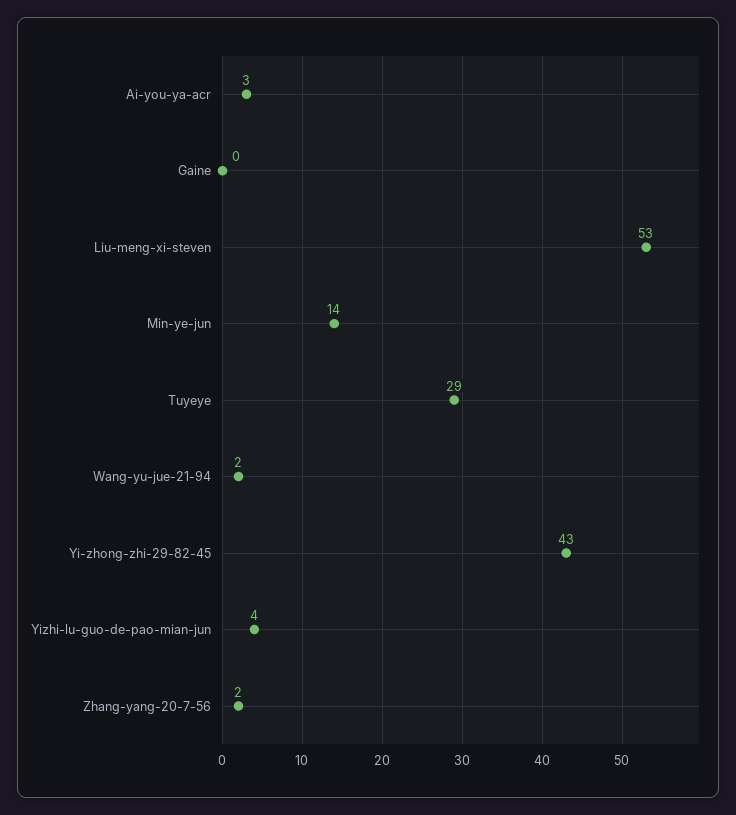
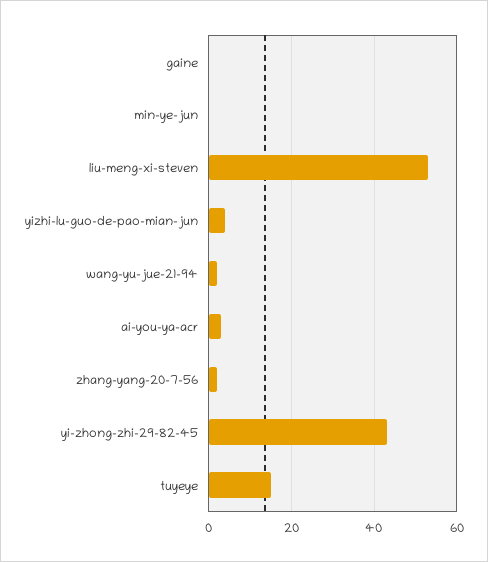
Min-ye-jun: 14 -> 0
Tuyeye: 29 -> 15

